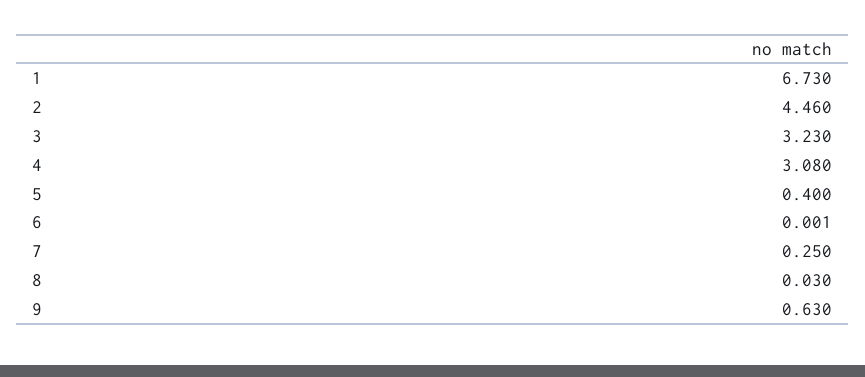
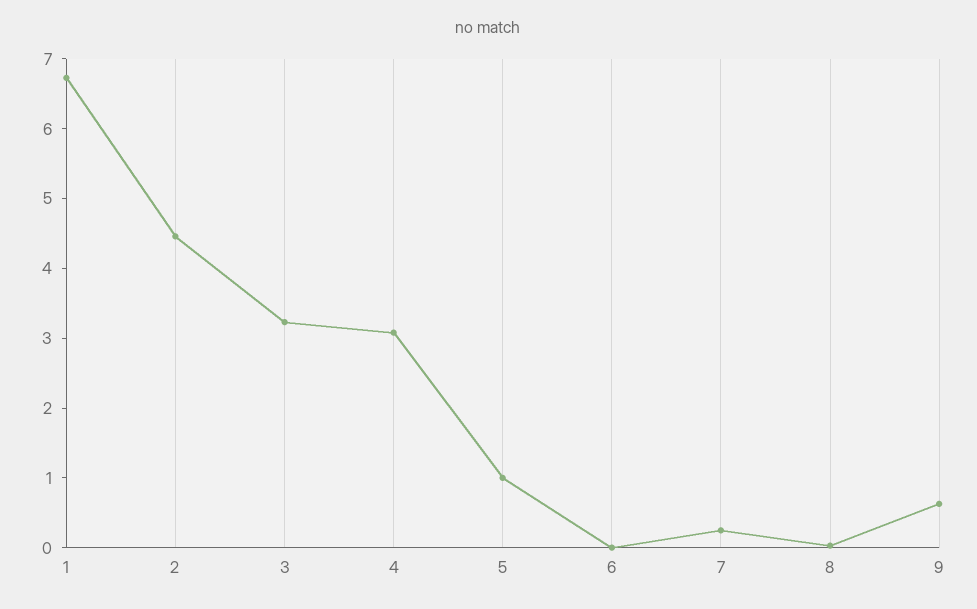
5: 0.4 -> 1

